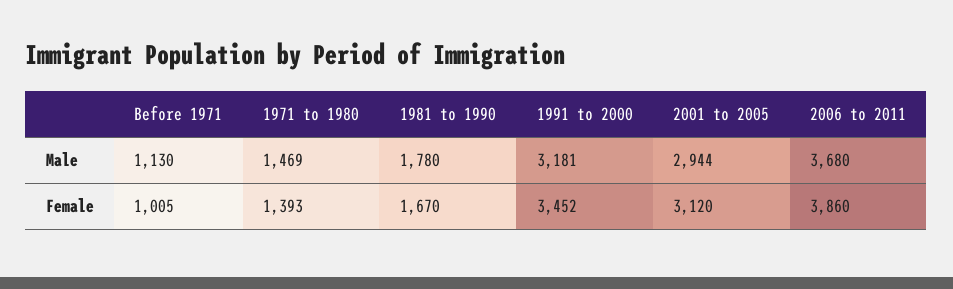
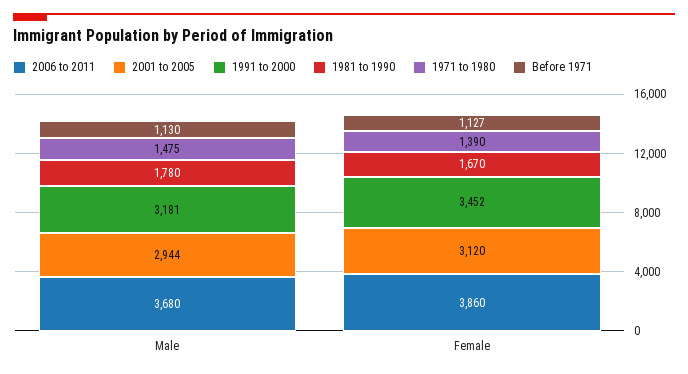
1971 to 1980, Male: 1469 -> 1475
Before 1971, Female: 1005 -> 1127
1971 to 1980, Female: 1393 -> 1390

